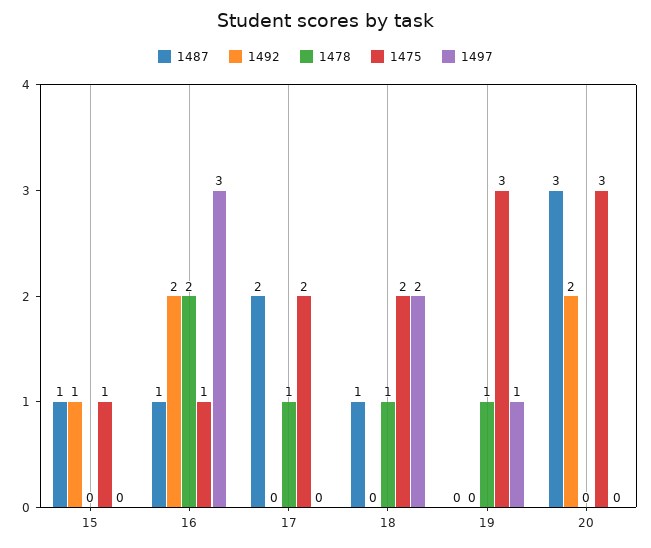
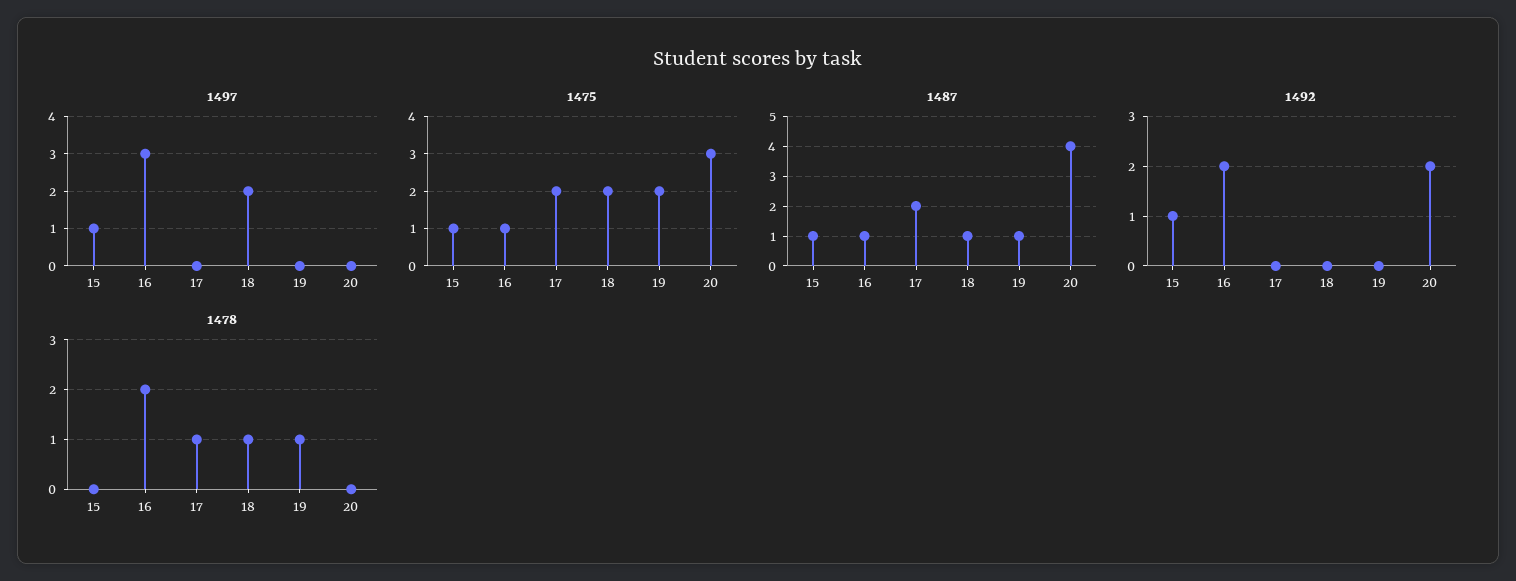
1497, 15: 0 -> 1
1487, 19: 0 -> 1
1475, 19: 3 -> 2
1497, 19: 1 -> 0
1487, 20: 3 -> 4

